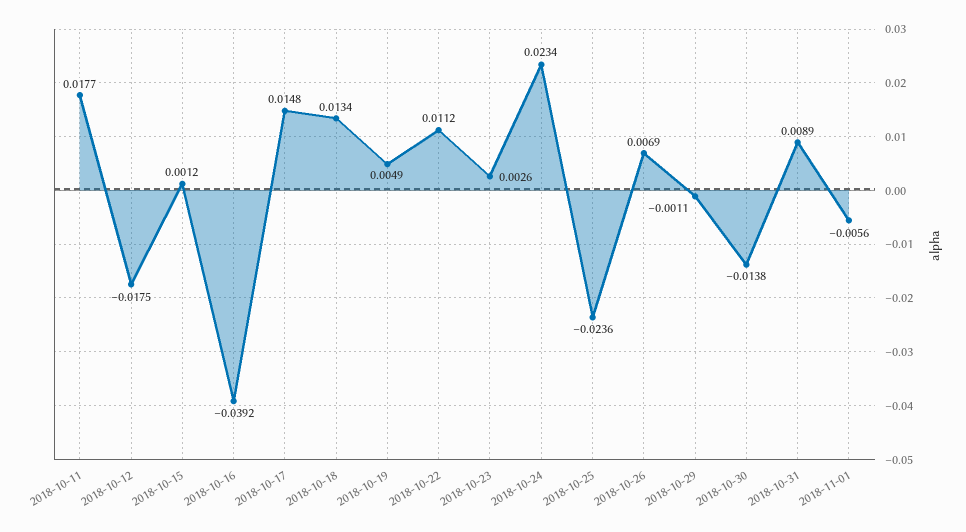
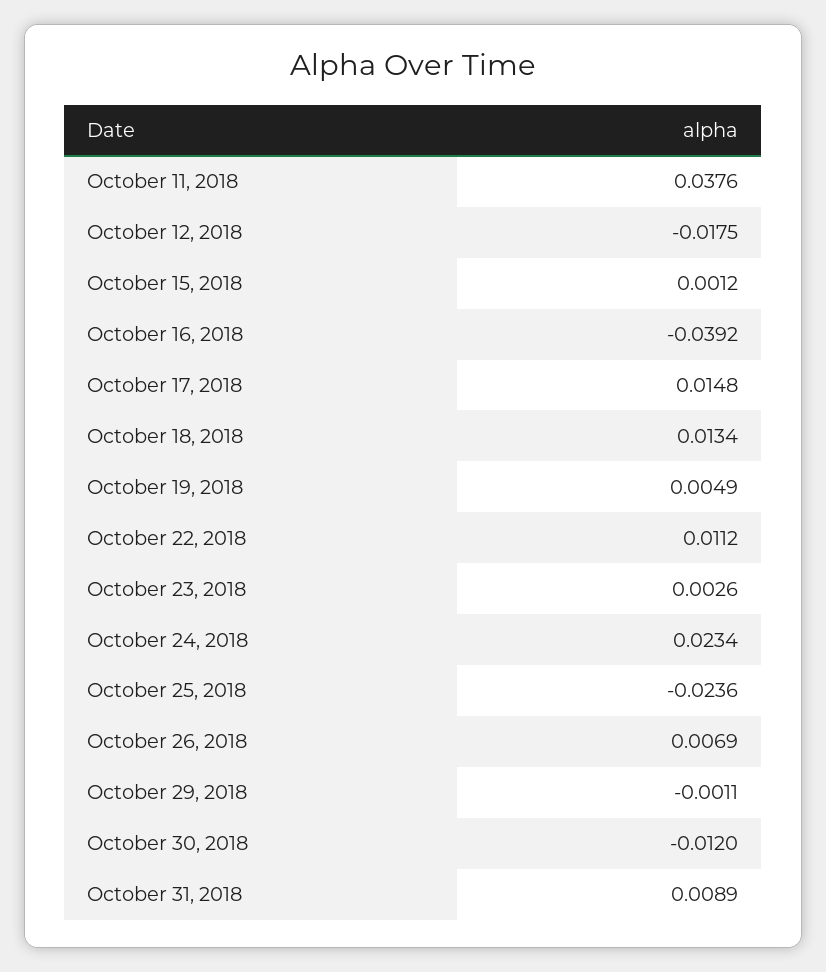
2018-10-11: 0.0177 -> 0.0376
2018-10-30: -0.0138 -> -0.012
2018-11-01: -0.0056 -> none

